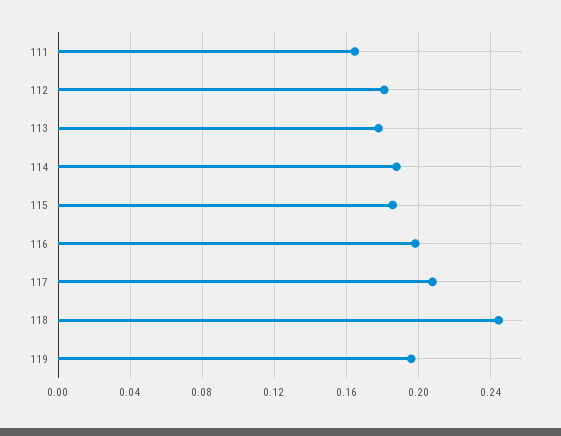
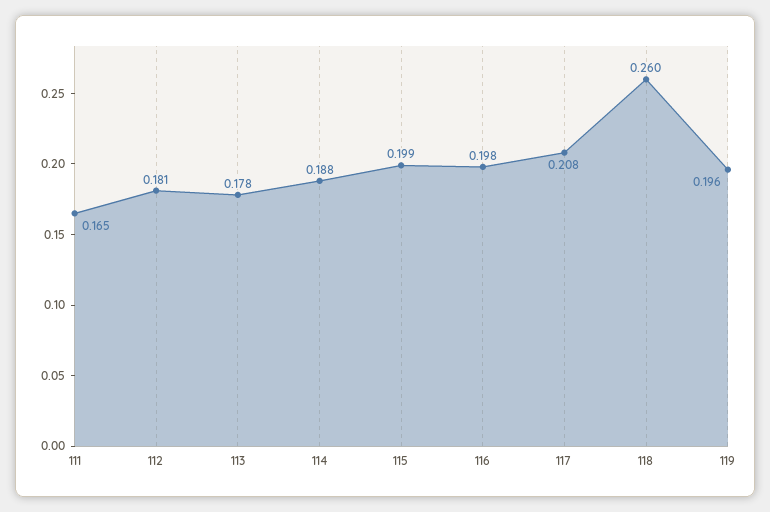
115: 0.185 -> 0.199
118: 0.245 -> 0.26

